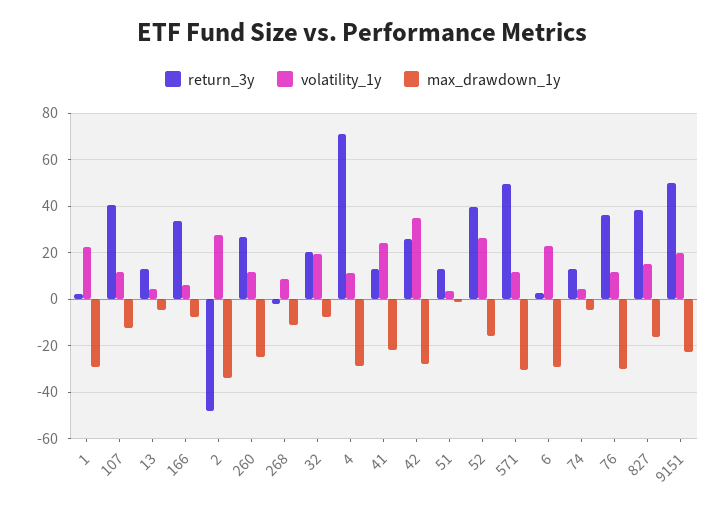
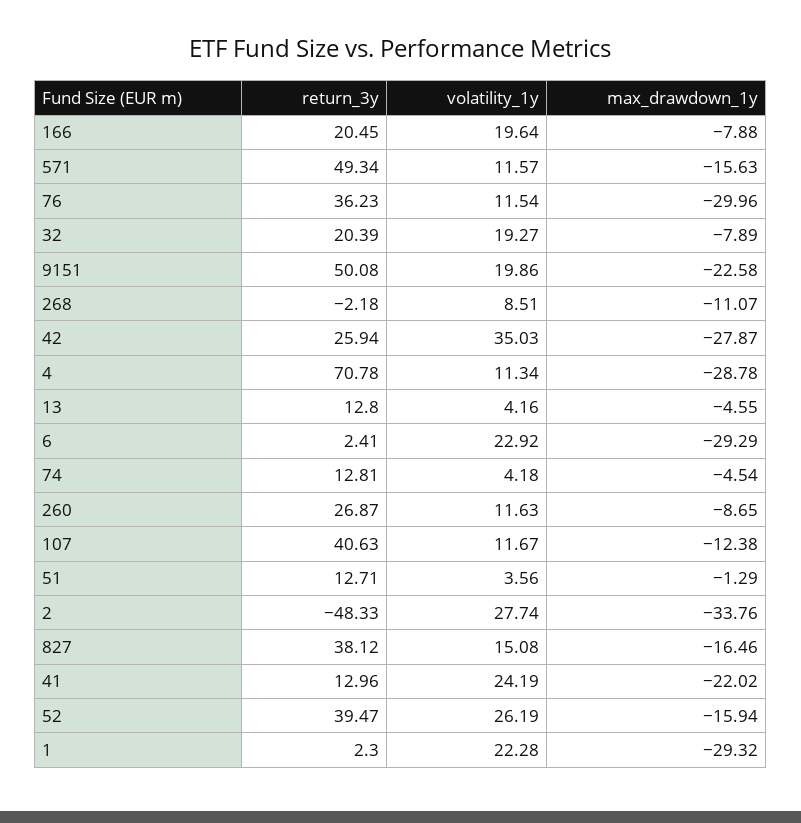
return_3y, 166: 35 -> 20.45
volatility_1y, 166: 5 -> 19.64
max_drawdown_1y, 260: -25 -> -8.65
max_drawdown_1y, 571: -30 -> -15.63

